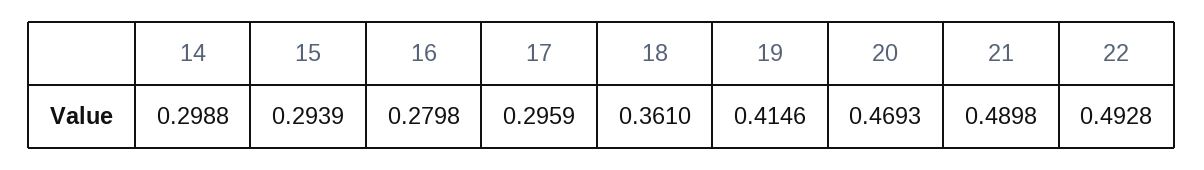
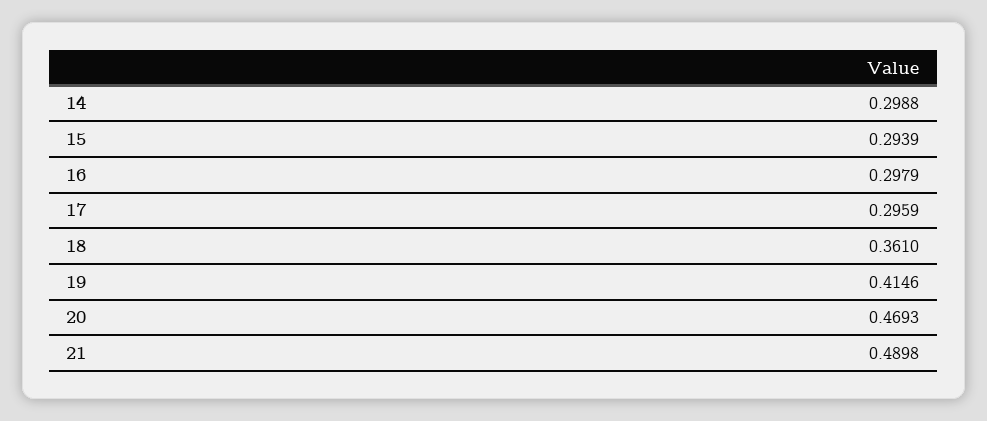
16: 0.2798 -> 0.2979
22: 0.4928 -> none

